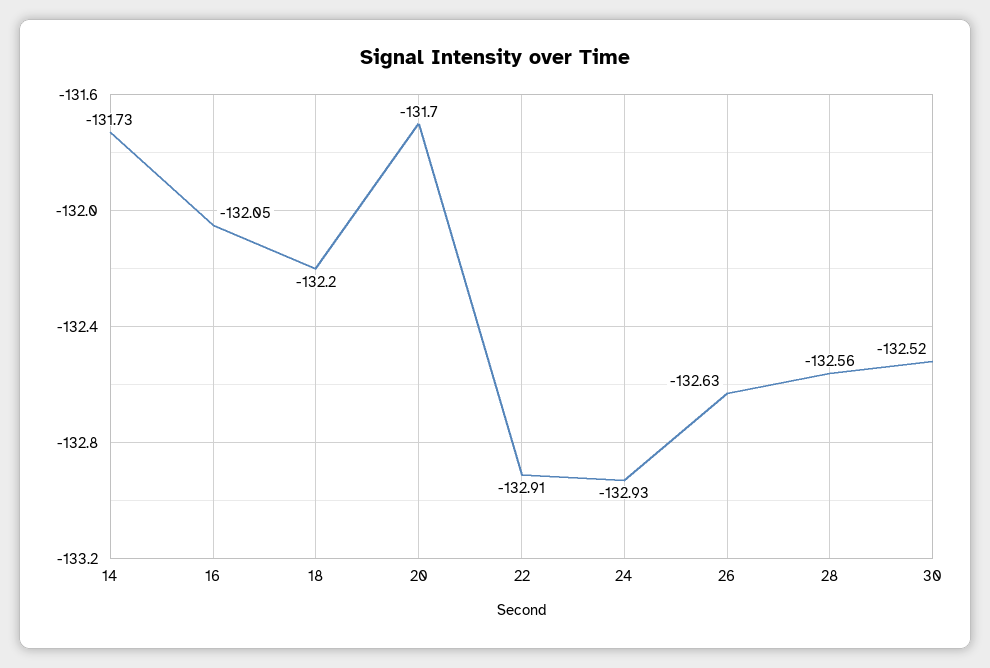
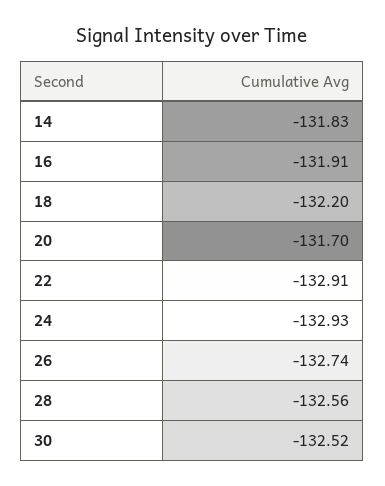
14: -131.73 -> -131.83
16: -132.05 -> -131.91
26: -132.63 -> -132.74

